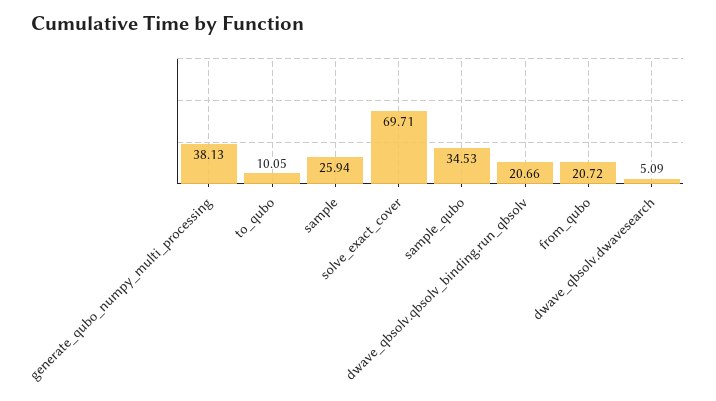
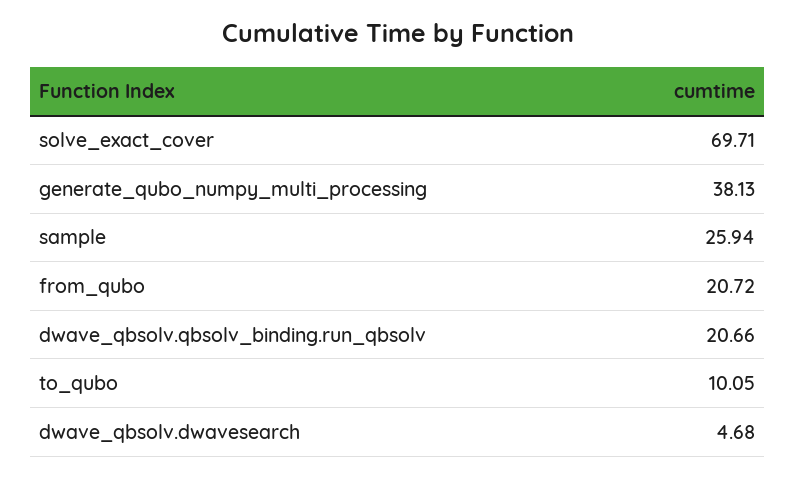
sample_qubo: 34.53 -> none
dwave_qbsolv.dwavesearch: 5.09 -> 4.68

